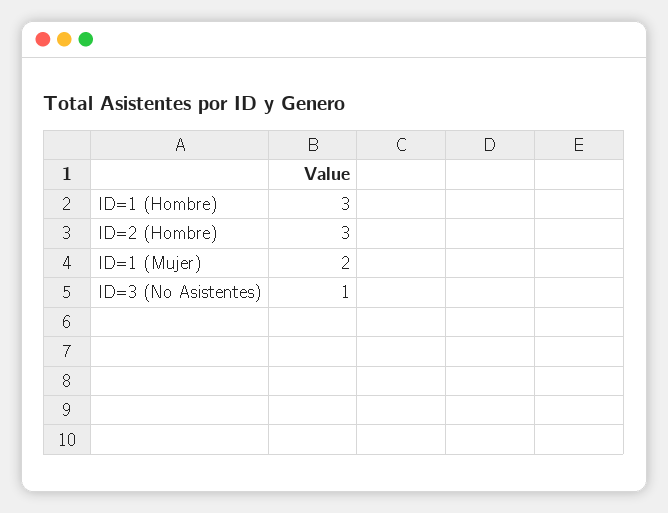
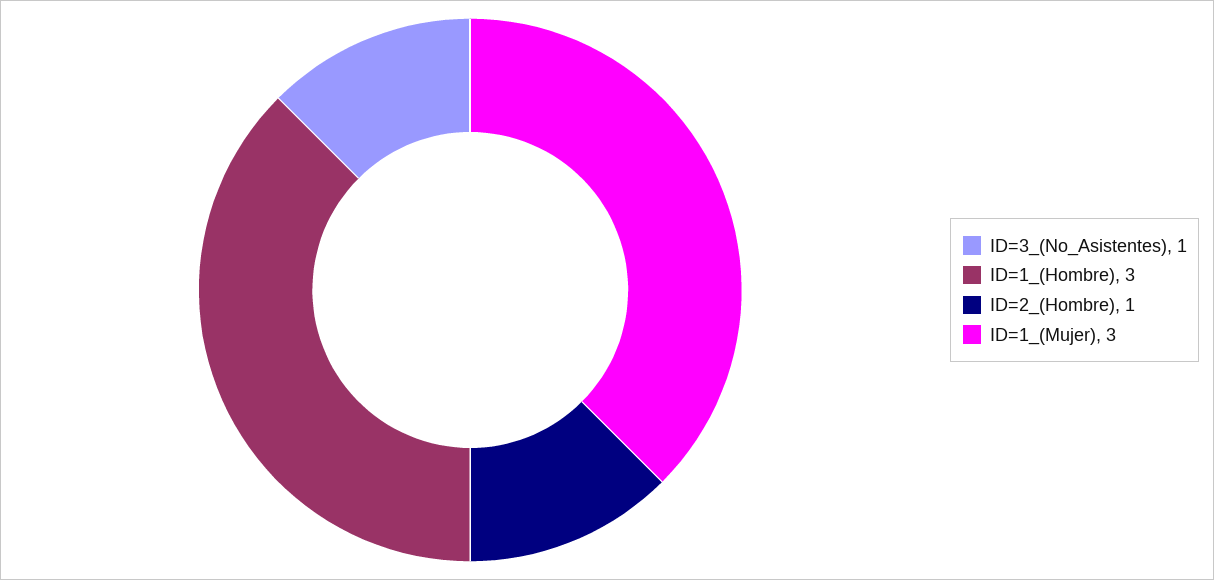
ID=2 (Hombre): 3 -> 1
ID=1 (Mujer): 2 -> 3

